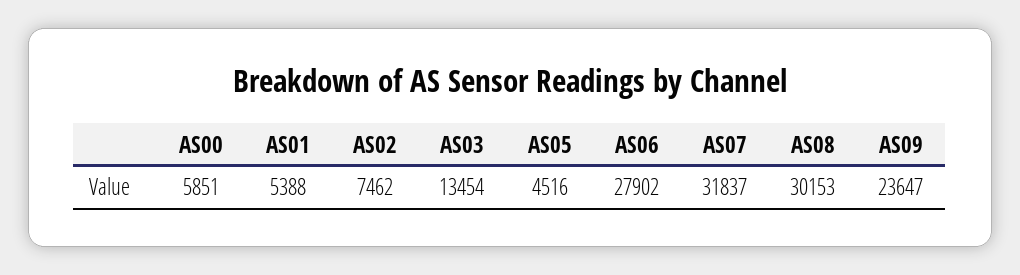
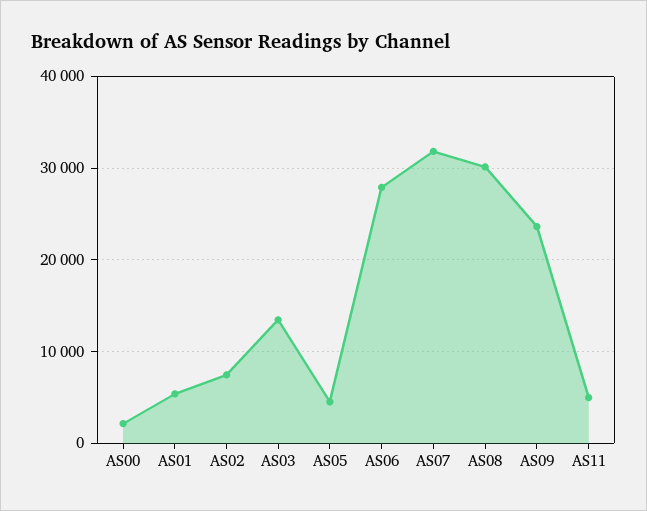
AS00: 5851 -> 2000
AS11: none -> 5000

